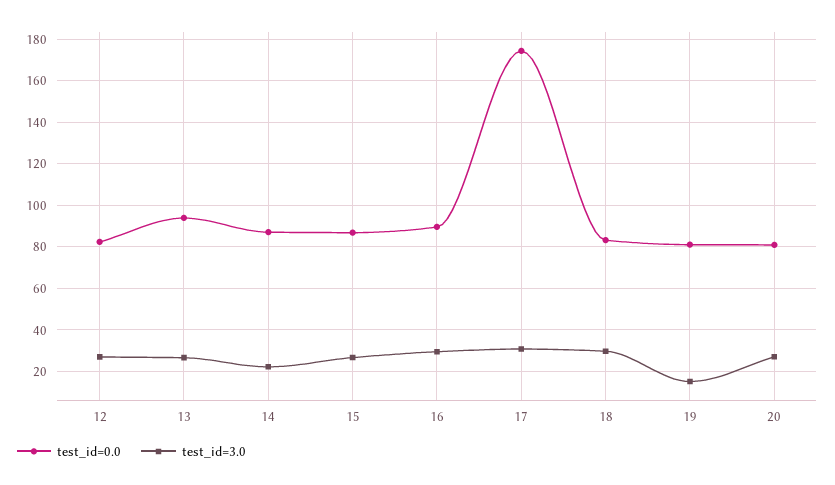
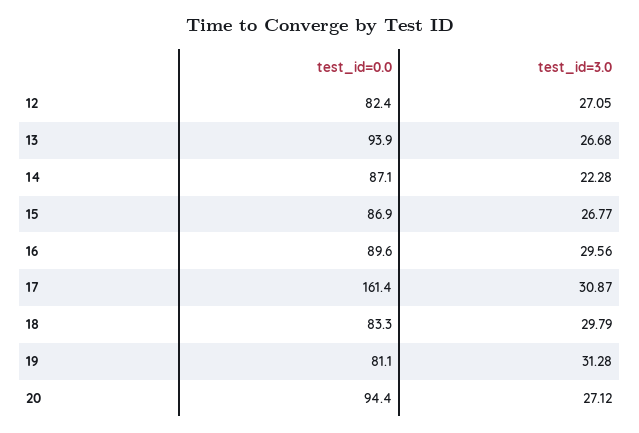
test_id=0.0, 17: 175 -> 161.4
test_id=3.0, 19: 15 -> 31.28
test_id=0.0, 20: 80 -> 94.4

